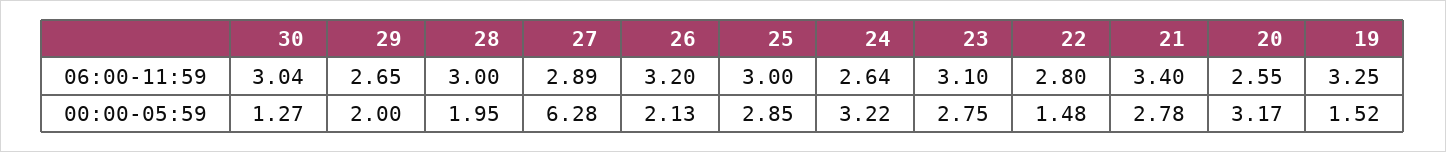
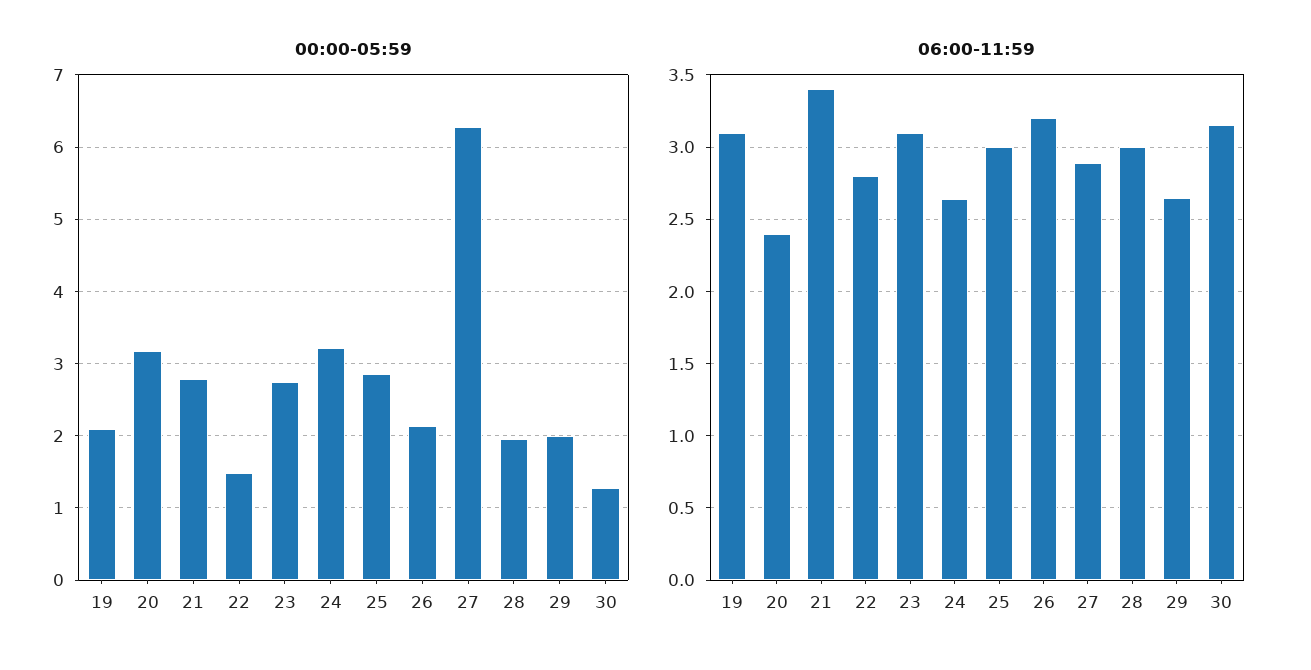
06:00-11:59, 30: 3.04 -> 3.15
06:00-11:59, 20: 2.55 -> 2.4
06:00-11:59, 19: 3.25 -> 3.1
00:00-05:59, 19: 1.52 -> 2.1

